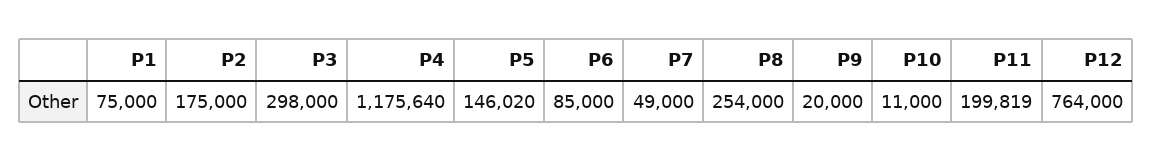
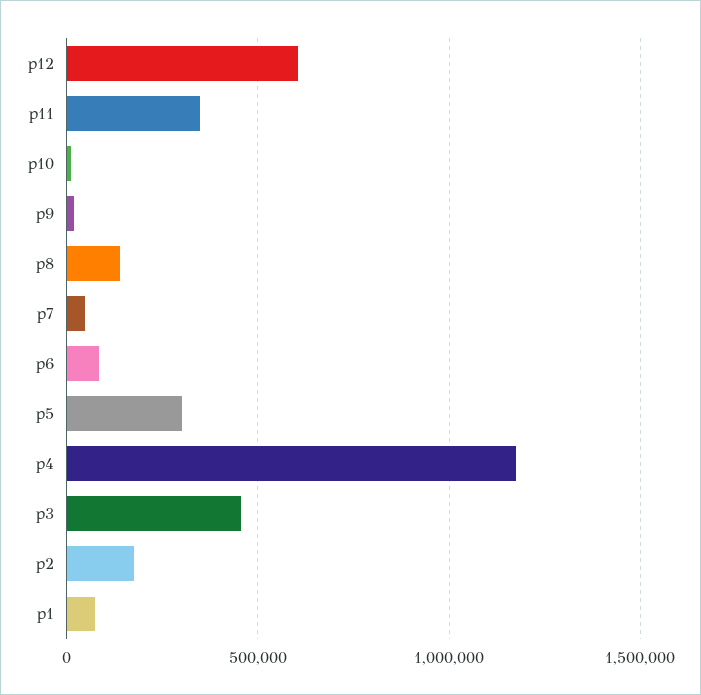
P3: 298000 -> 450000
P5: 146020 -> 300000
P8: 254000 -> 150000
P11: 199819 -> 350000
P12: 764000 -> 600000

